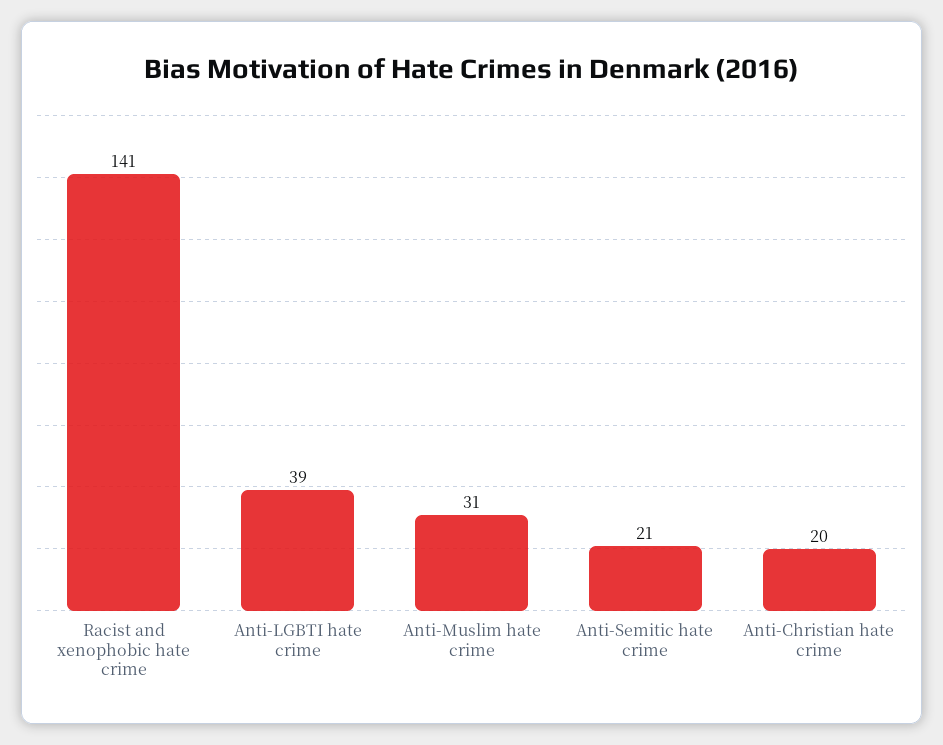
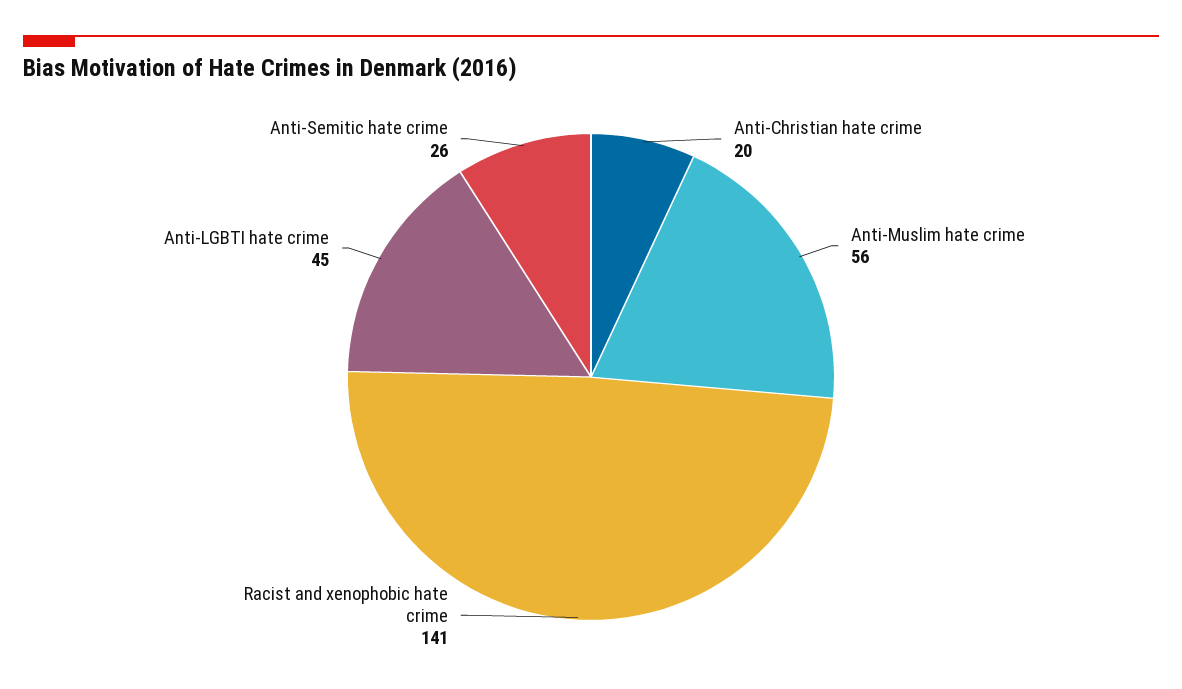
Anti-LGBTI hate crime: 39 -> 45
Anti-Muslim hate crime: 31 -> 56
Anti-Semitic hate crime: 21 -> 26

